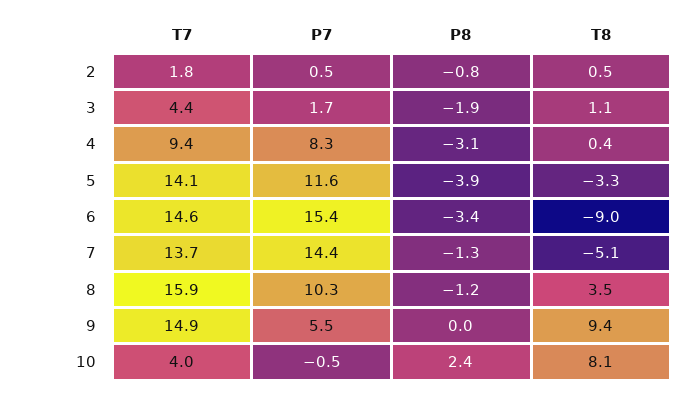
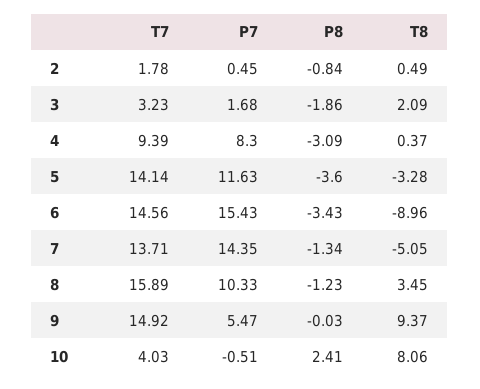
T7, 3: 4.4 -> 3.23
T8, 3: 1.1 -> 2.09
P8, 5: -3.9 -> -3.6

